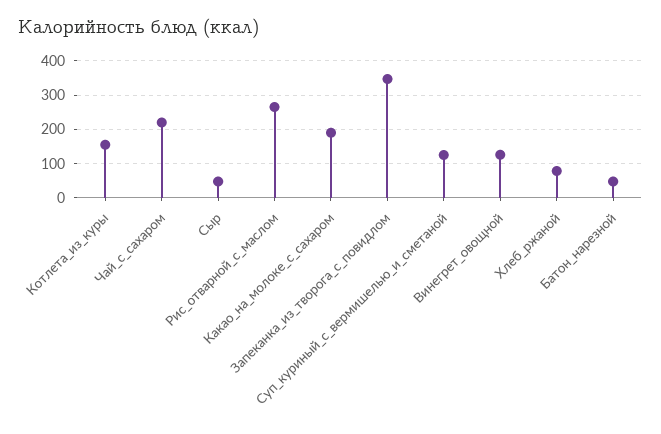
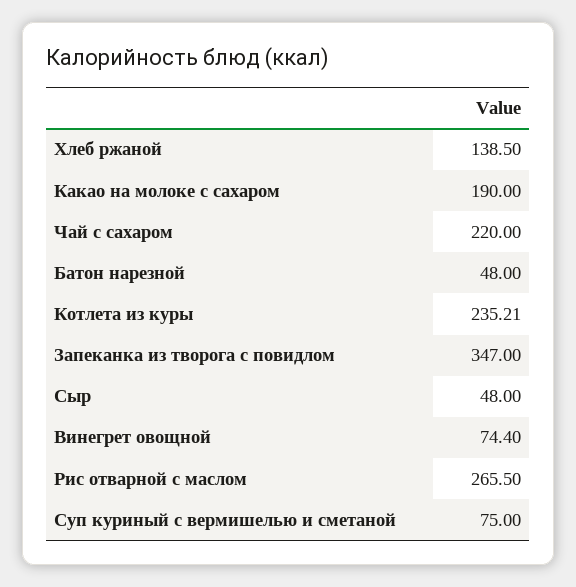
Котлета_из_куры: 160 -> 235.21
Суп_куриный_с_вермишелью_и_сметаной: 120 -> 75
Винегрет_овощной: 120 -> 74.4
Хлеб_ржаной: 80 -> 138.5

